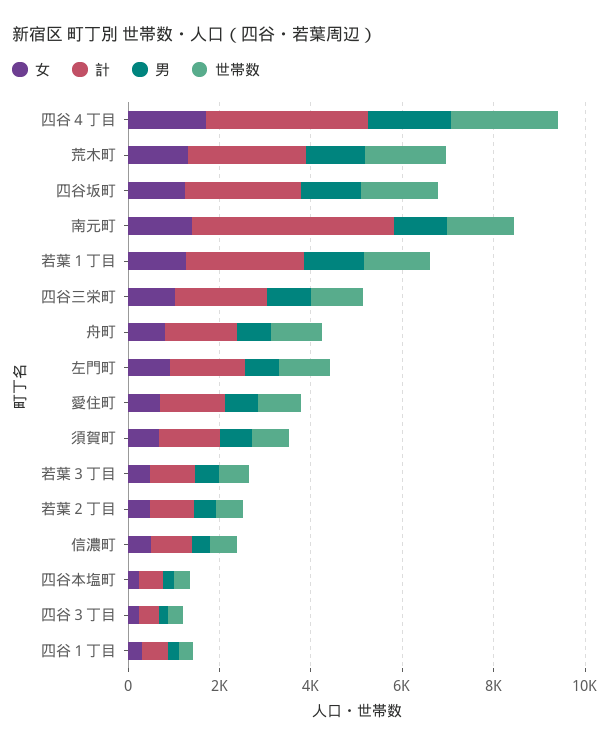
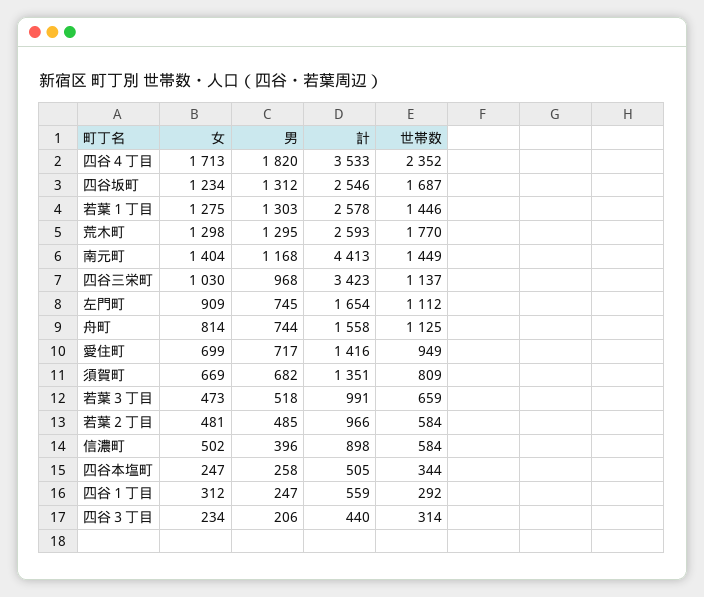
計, 四谷三栄町: 2000 -> 3423

